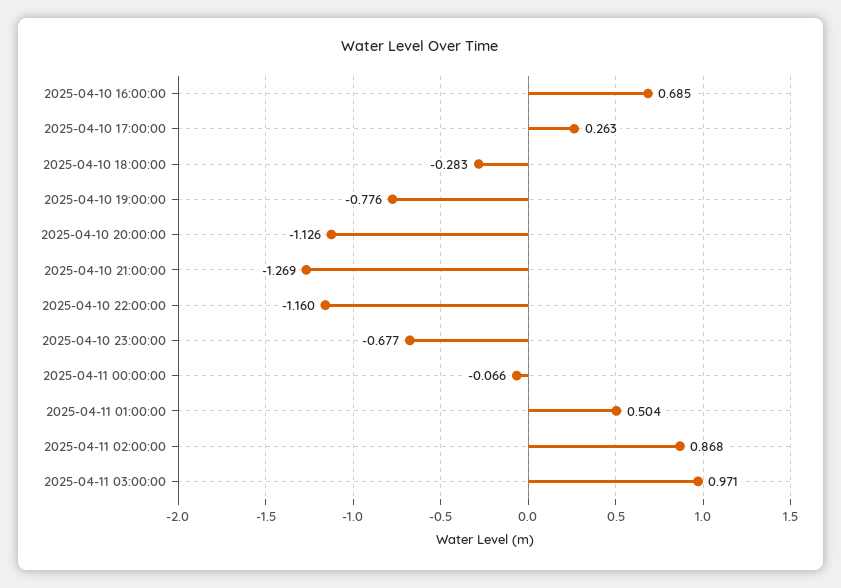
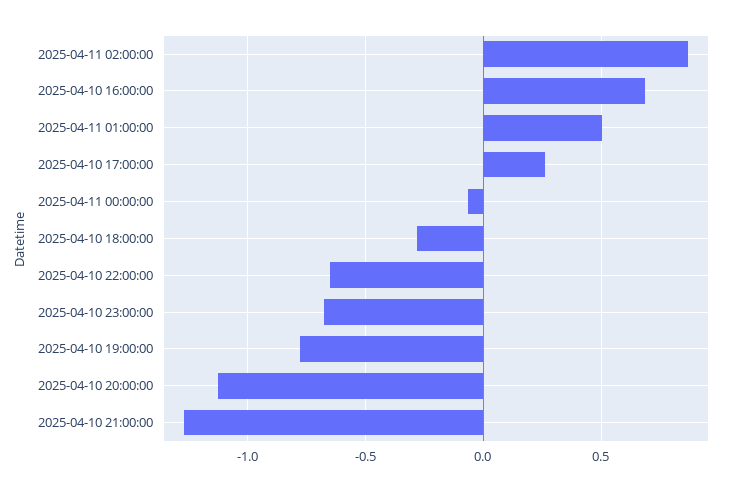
2025-04-10 22:00:00: -1.16 -> -0.65
2025-04-11 03:00:00: 0.971 -> none

